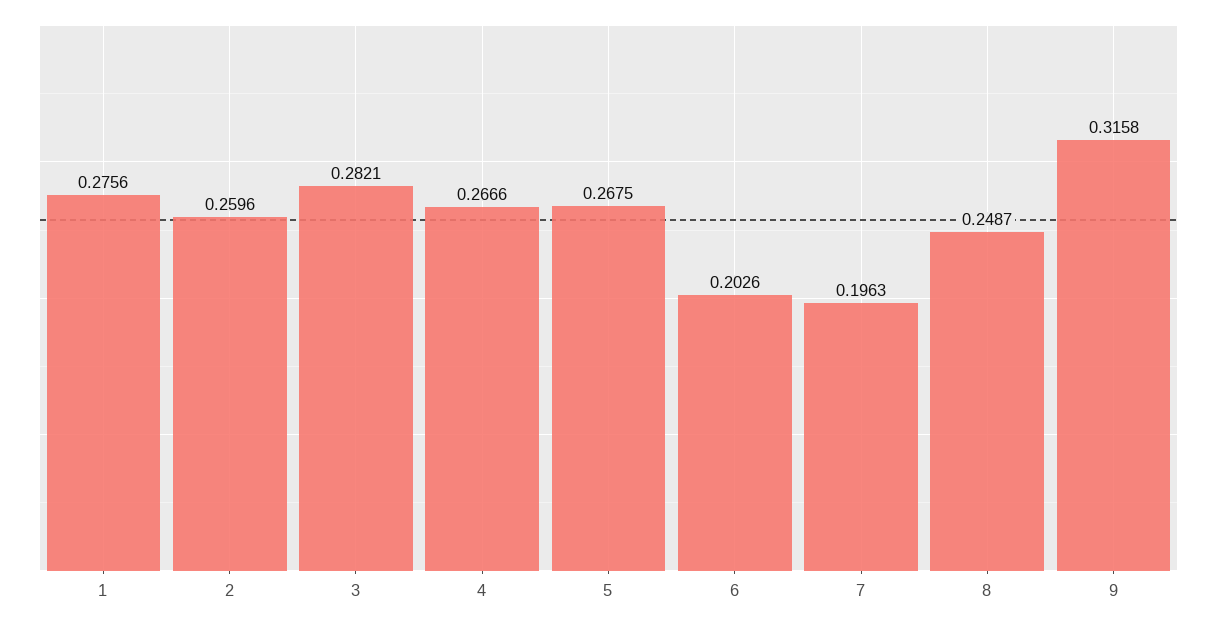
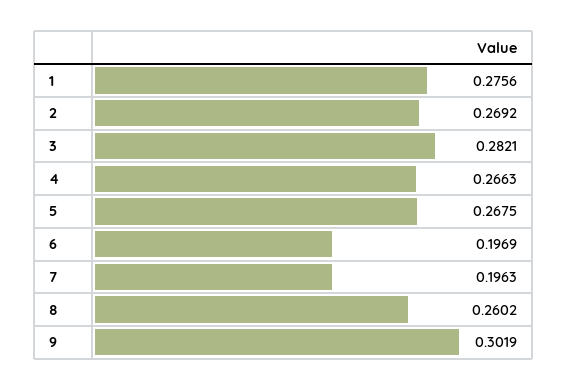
2: 0.2596 -> 0.2692
4: 0.2666 -> 0.2663
6: 0.2026 -> 0.1969
8: 0.2487 -> 0.2602
9: 0.3158 -> 0.3019

